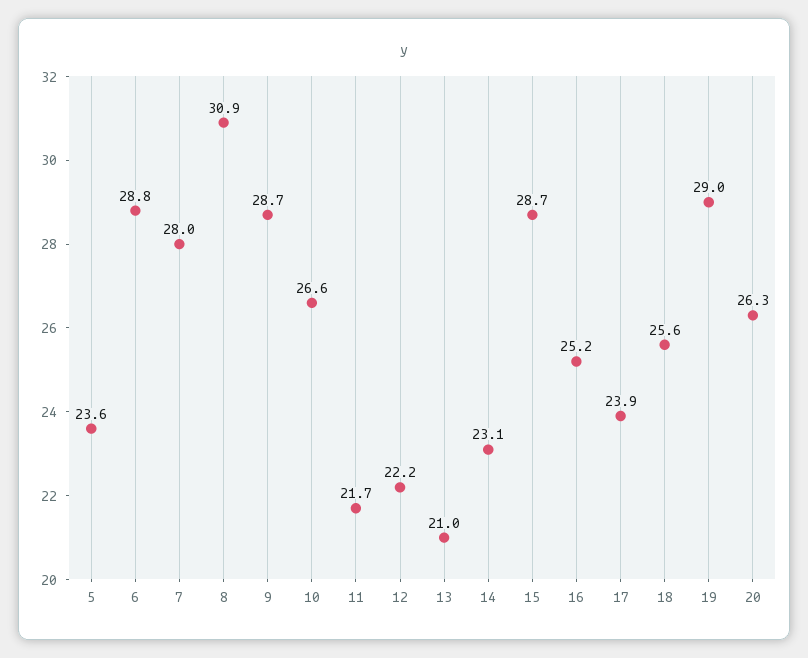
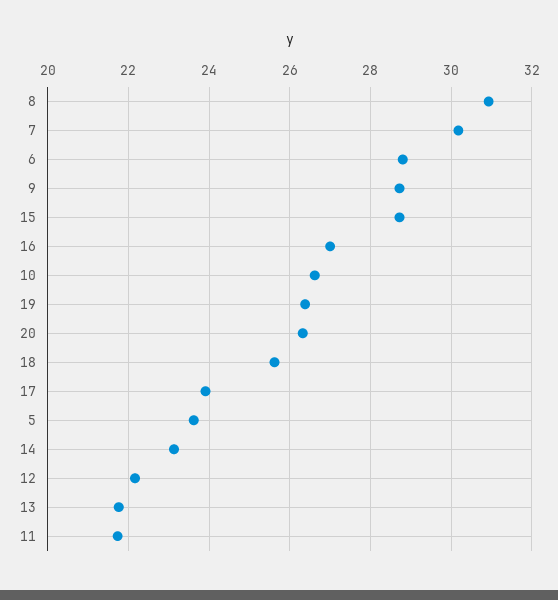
7: 28 -> 30.2
13: 21 -> 21.8
16: 25.2 -> 27
19: 29 -> 26.4

